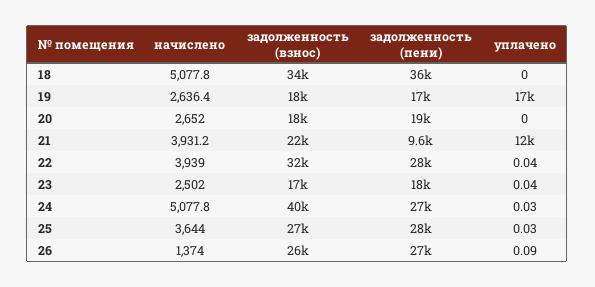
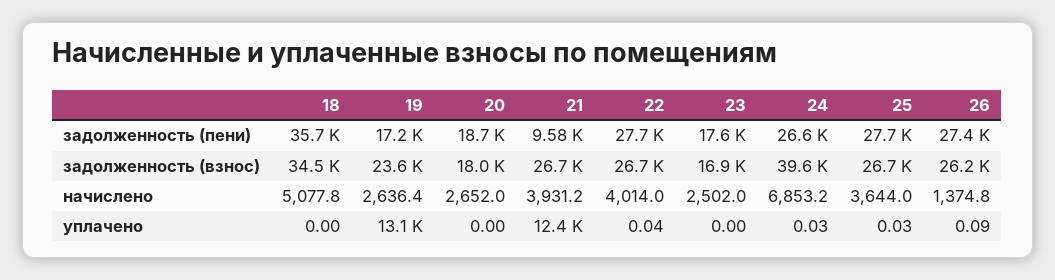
задолженность (взнос), 19: 18000 -> 23600
уплачено, 19: 17000 -> 13100
задолженность (взнос), 21: 22000 -> 26700
начислено, 22: 3939 -> 4014
задолженность (взнос), 22: 32000 -> 26700
уплачено, 23: 0.04 -> 0
начислено, 24: 5077.8 -> 6853.2
начислено, 26: 1374 -> 1374.8

